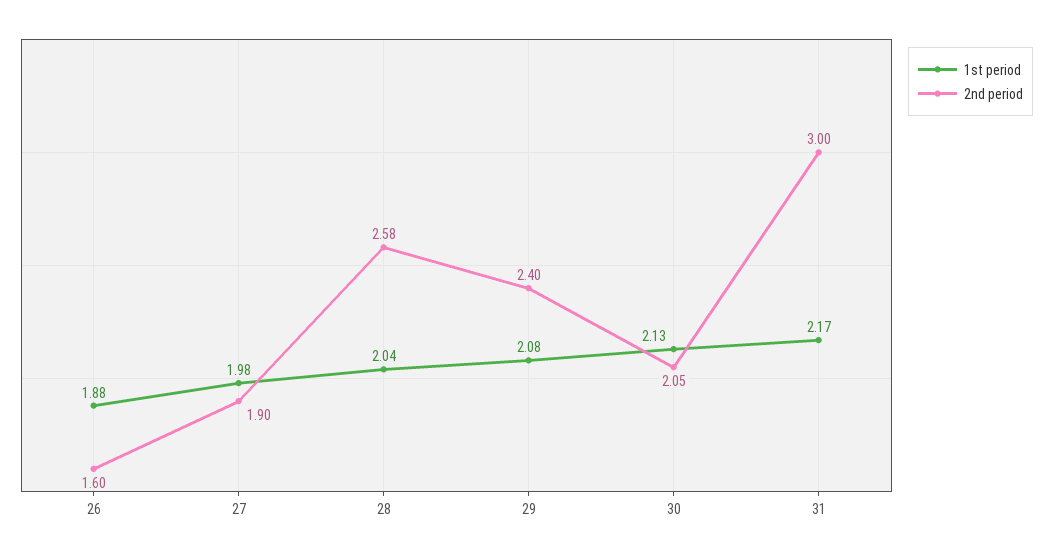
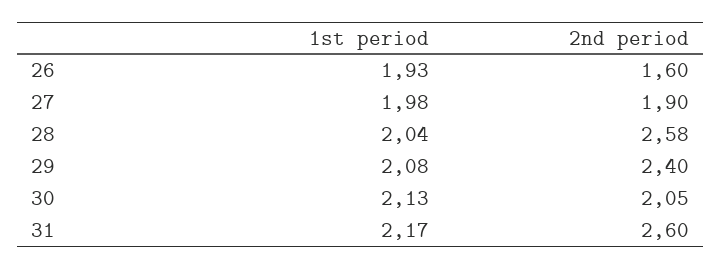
1st period, 26: 1.88 -> 1.93
2nd period, 31: 3 -> 2.6

